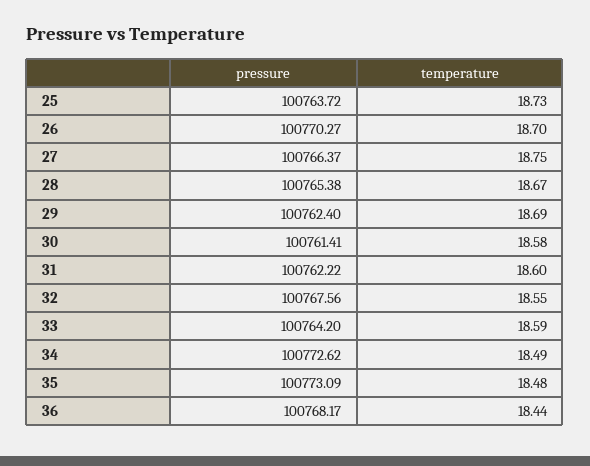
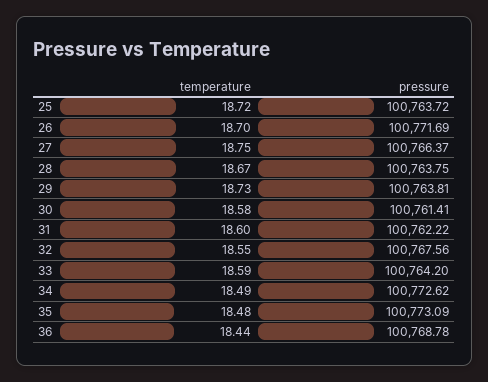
temperature, 25: 18.73 -> 18.72
pressure, 26: 100770.27 -> 100771.69
pressure, 28: 100765.38 -> 100763.75
pressure, 29: 100762.4 -> 100763.81
temperature, 29: 18.69 -> 18.73
pressure, 36: 100768.17 -> 100768.78

